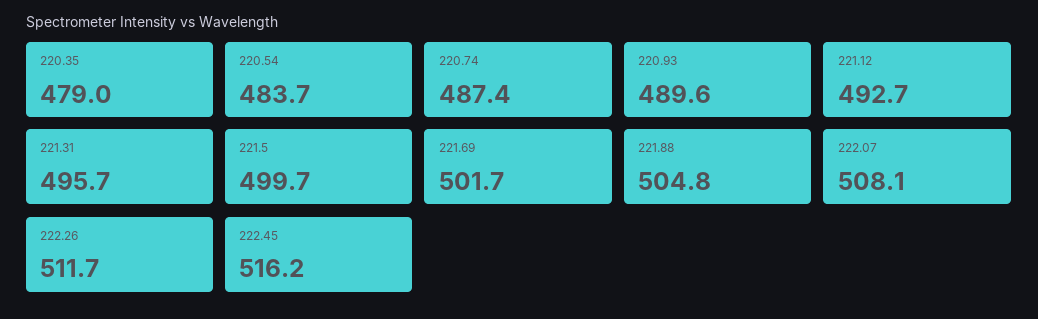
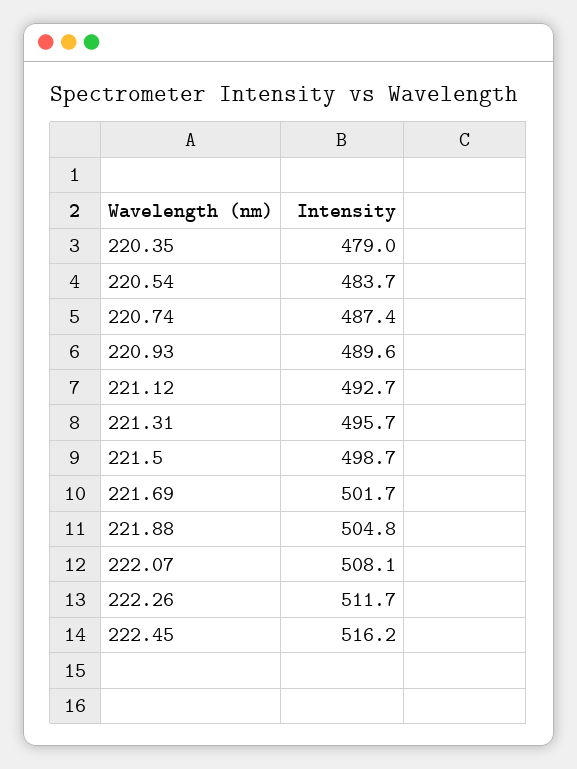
221.5: 499.7 -> 498.7

